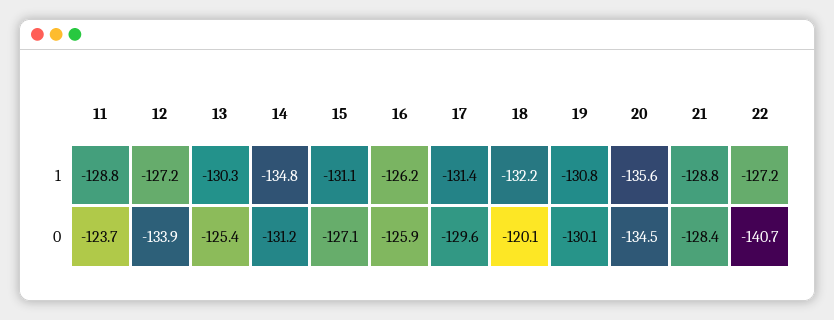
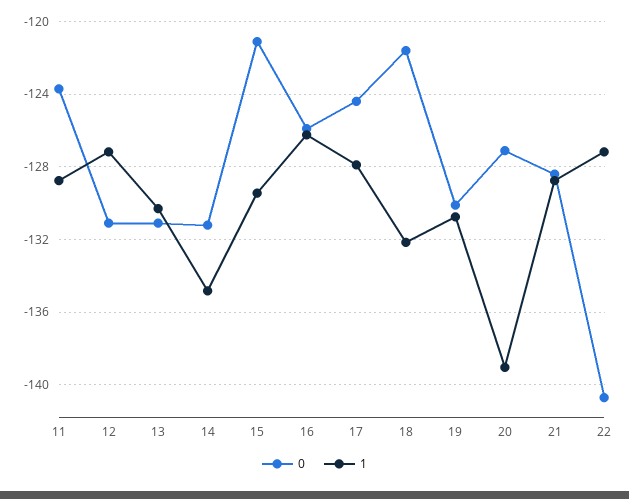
1, 15: -131.1 -> -129.5
1, 17: -131.4 -> -128
1, 20: -135.6 -> -139
0, 12: -133.9 -> -131
0, 13: -125.4 -> -131
0, 15: -127.1 -> -121
0, 17: -129.6 -> -124.5
0, 18: -120.1 -> -121.5
0, 20: -134.5 -> -127

